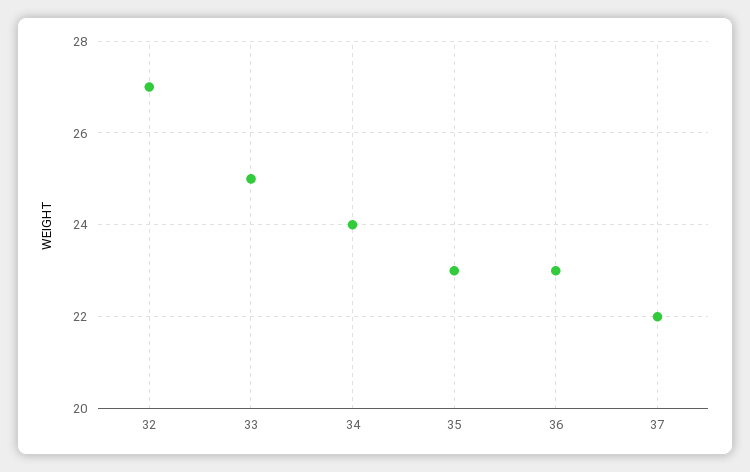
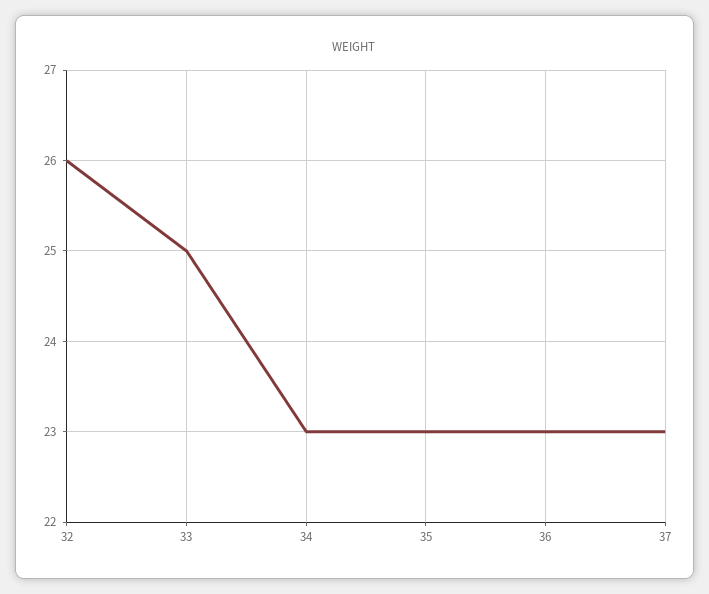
32: 27 -> 26
34: 24 -> 23
37: 22 -> 23

